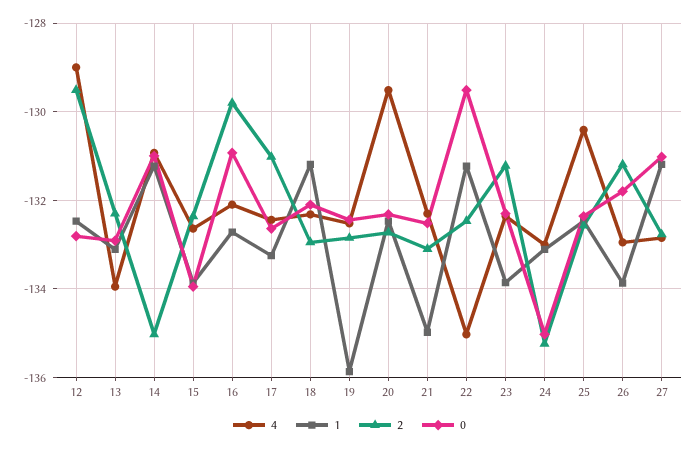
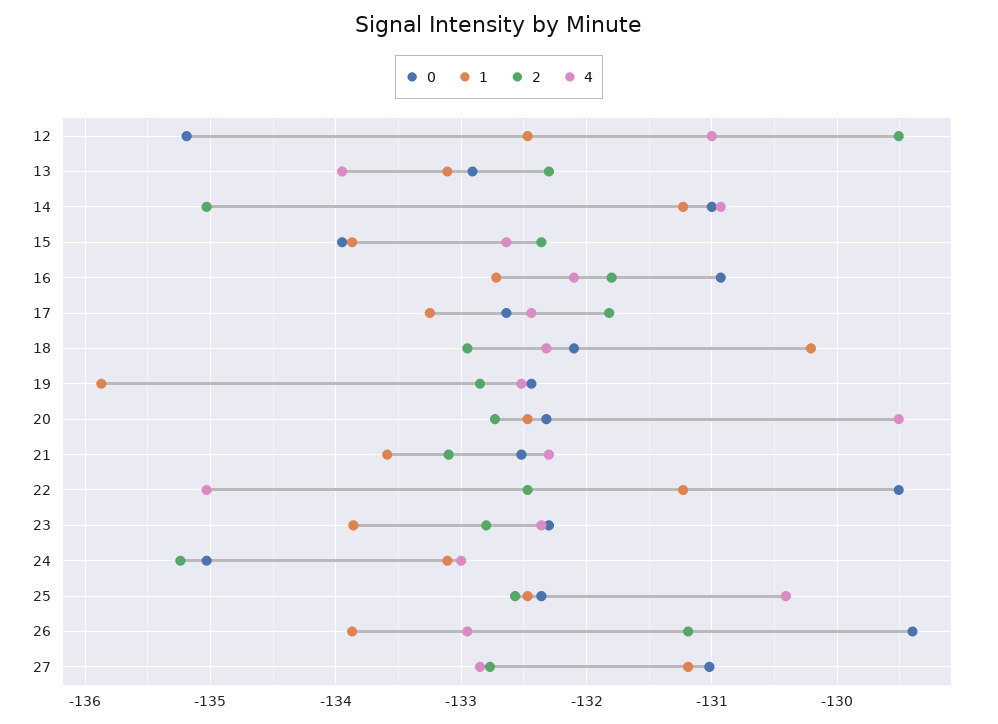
4, 12: -129 -> -131
0, 12: -132.8 -> -135.2
2, 16: -129.8 -> -131.8
2, 17: -131 -> -131.8
1, 18: -131.2 -> -130.2
1, 21: -135 -> -133.6
2, 23: -131.2 -> -132.8
0, 26: -131.8 -> -129.4

